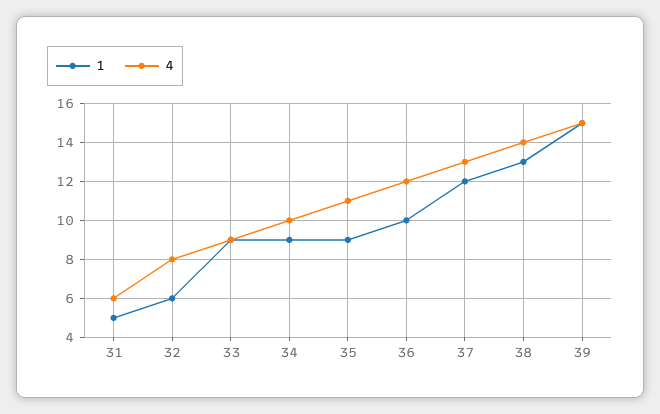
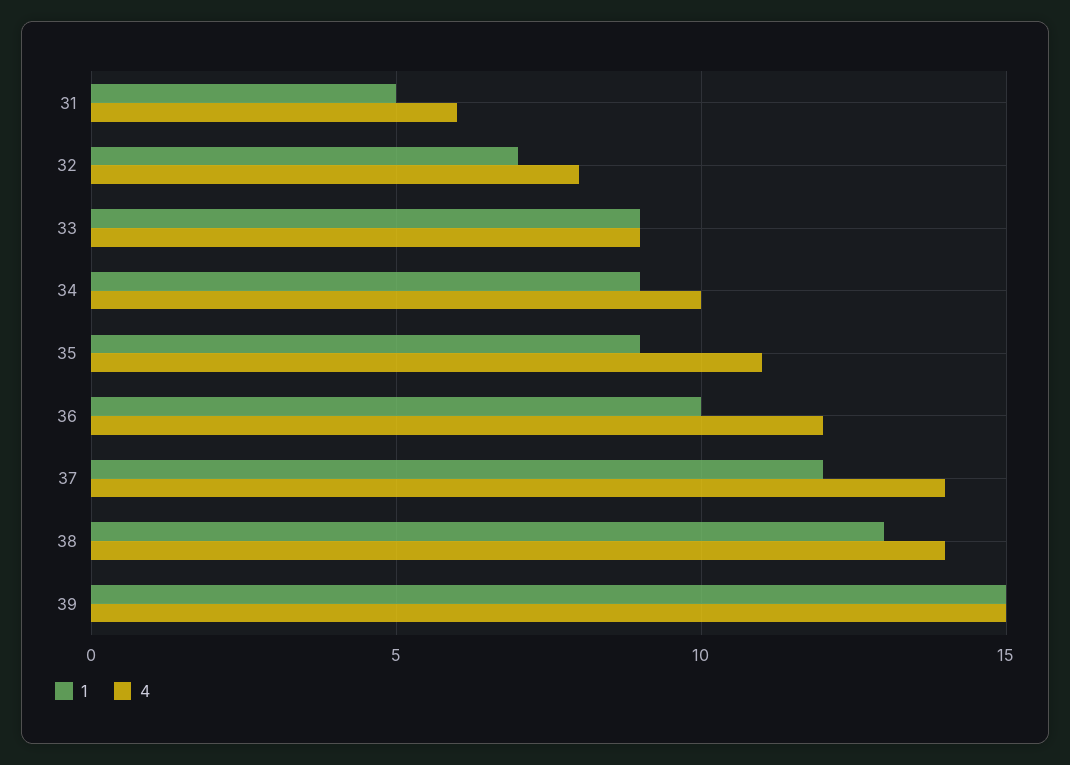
1, 32: 6 -> 7
4, 37: 13 -> 14

